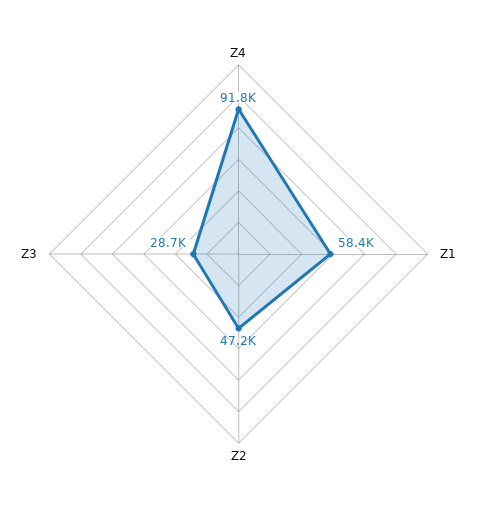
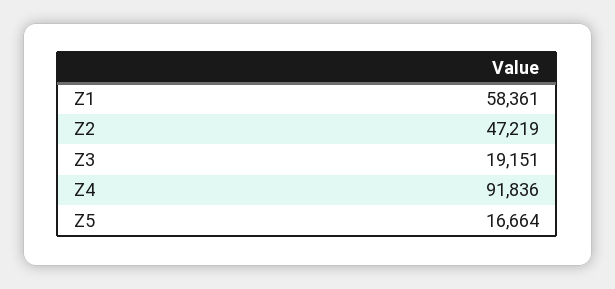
Z3: 28700 -> 19151
Z5: none -> 16664

